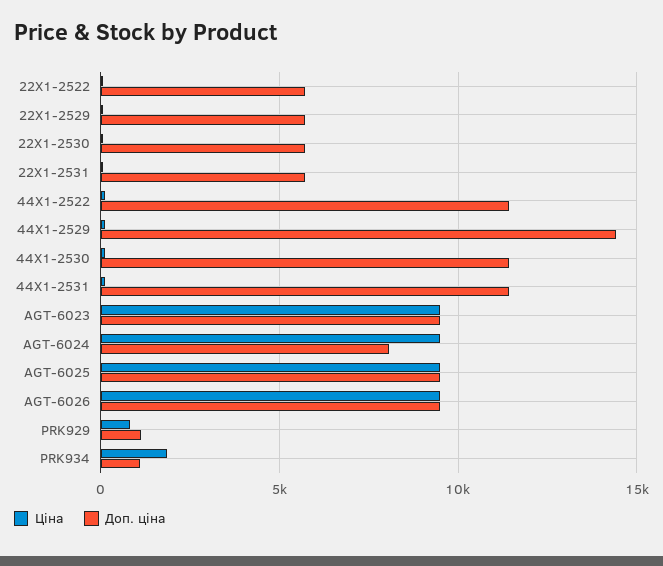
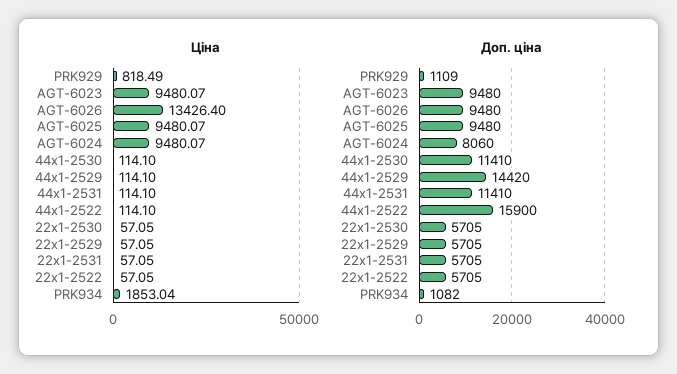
Доп. ціна, 44X1-2522: 11500 -> 15900
Ціна, AGT-6026: 9500 -> 13426.4

